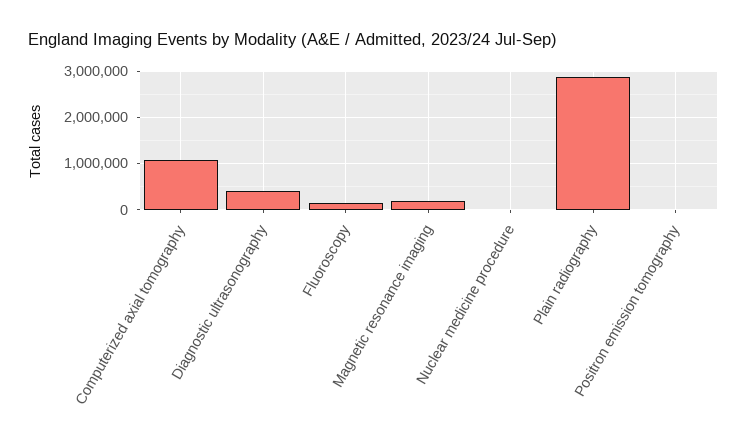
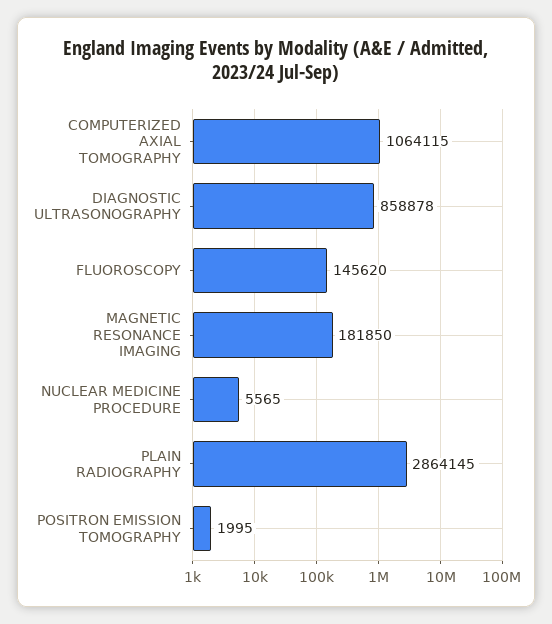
Diagnostic ultrasonography: 400000 -> 858878

